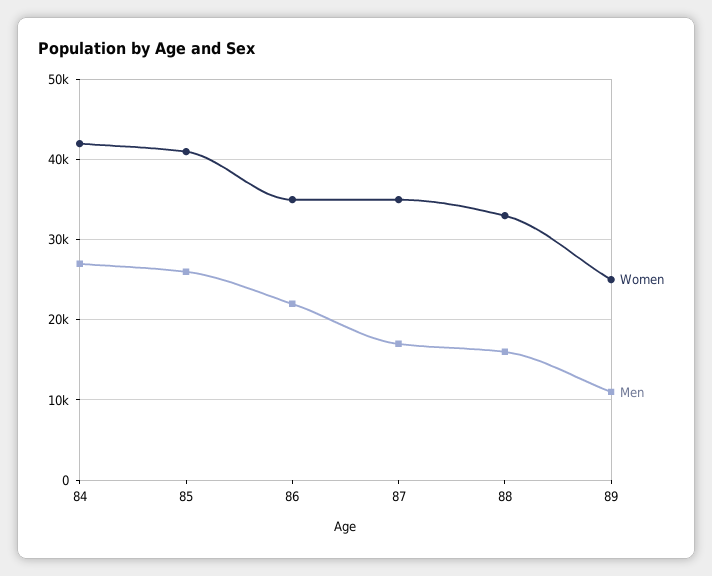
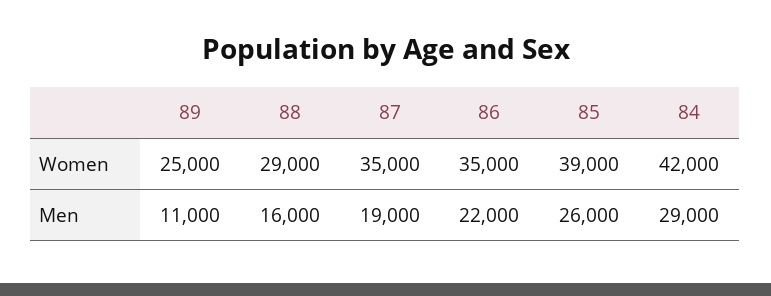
Men, 84: 27000 -> 29000
Women, 85: 41000 -> 39000
Men, 87: 17000 -> 19000
Women, 88: 33000 -> 29000

